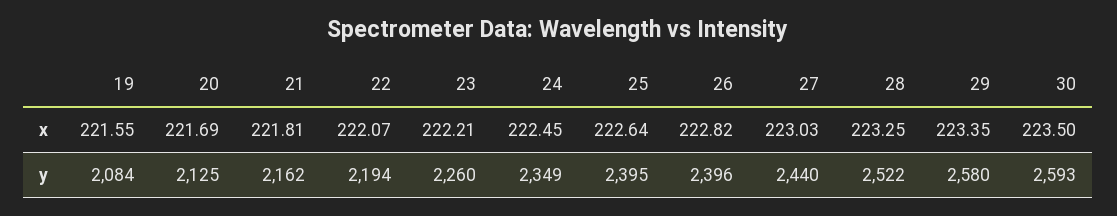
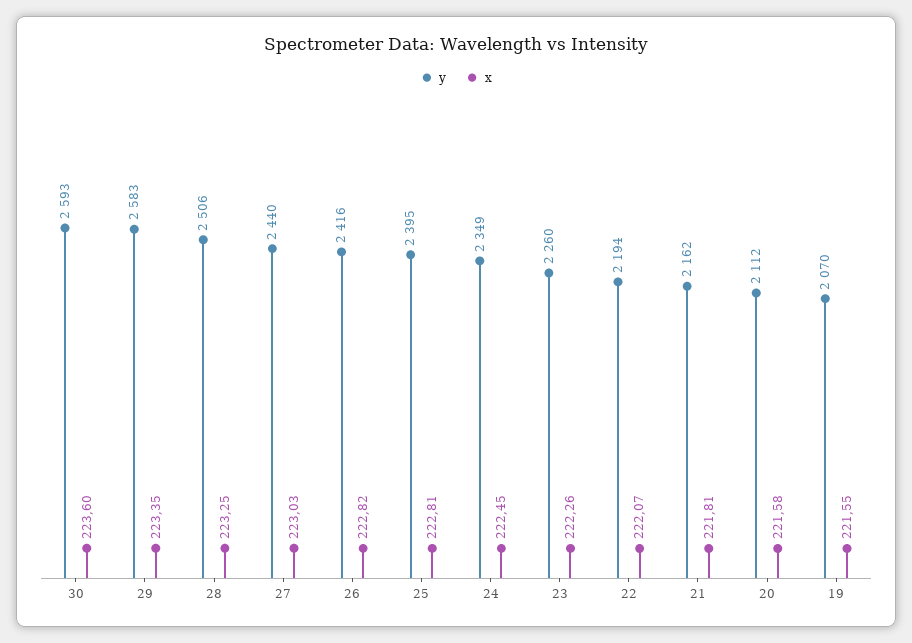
x, 20: 221.69 -> 221.58
x, 23: 222.21 -> 222.26
x, 25: 222.64 -> 222.81
x, 30: 223.5 -> 223.6
y, 19: 2084 -> 2070
y, 20: 2125 -> 2112
y, 26: 2396 -> 2416
y, 28: 2522 -> 2506
y, 29: 2580 -> 2583

